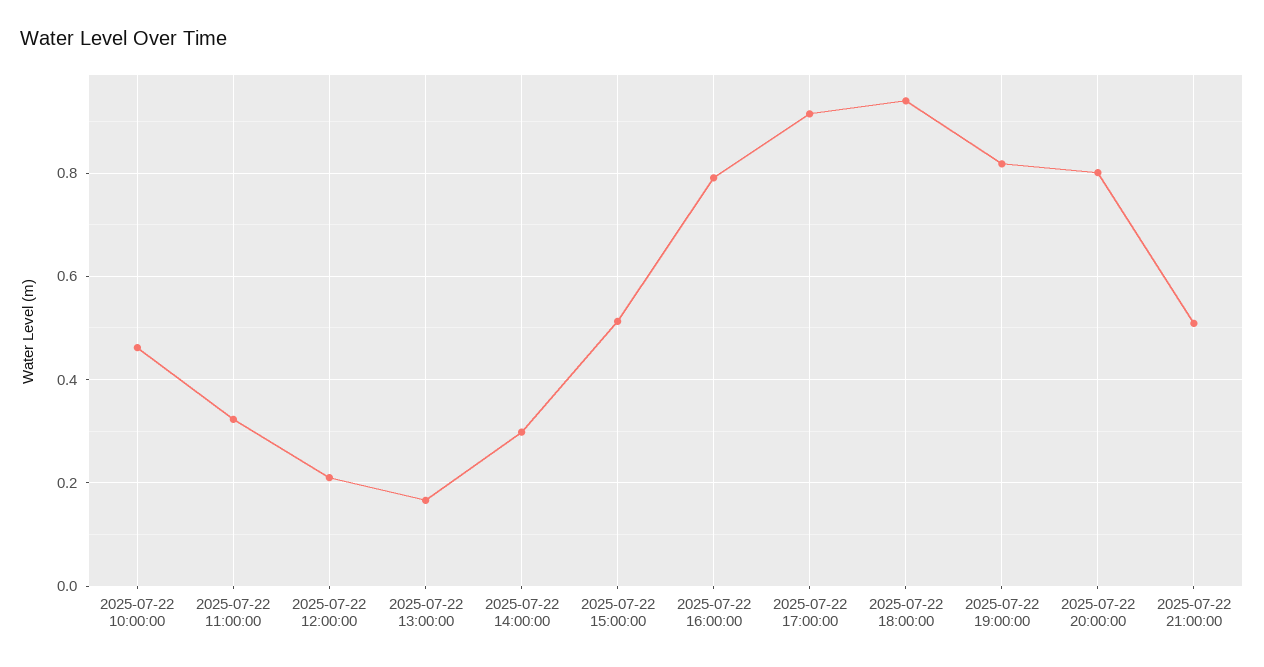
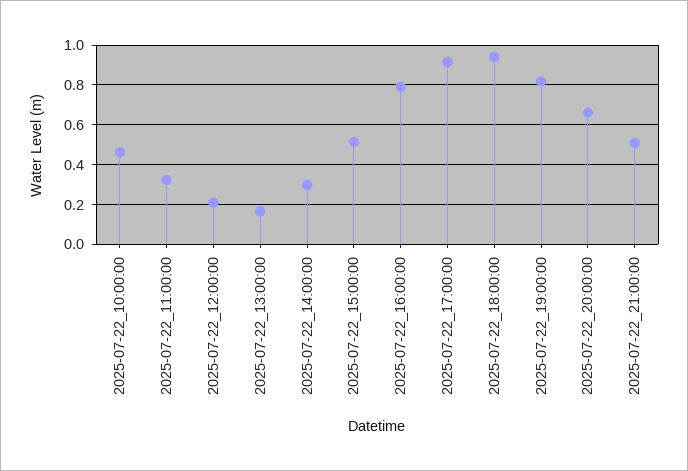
2025-07-22 20:00:00: 0.8 -> 0.65

